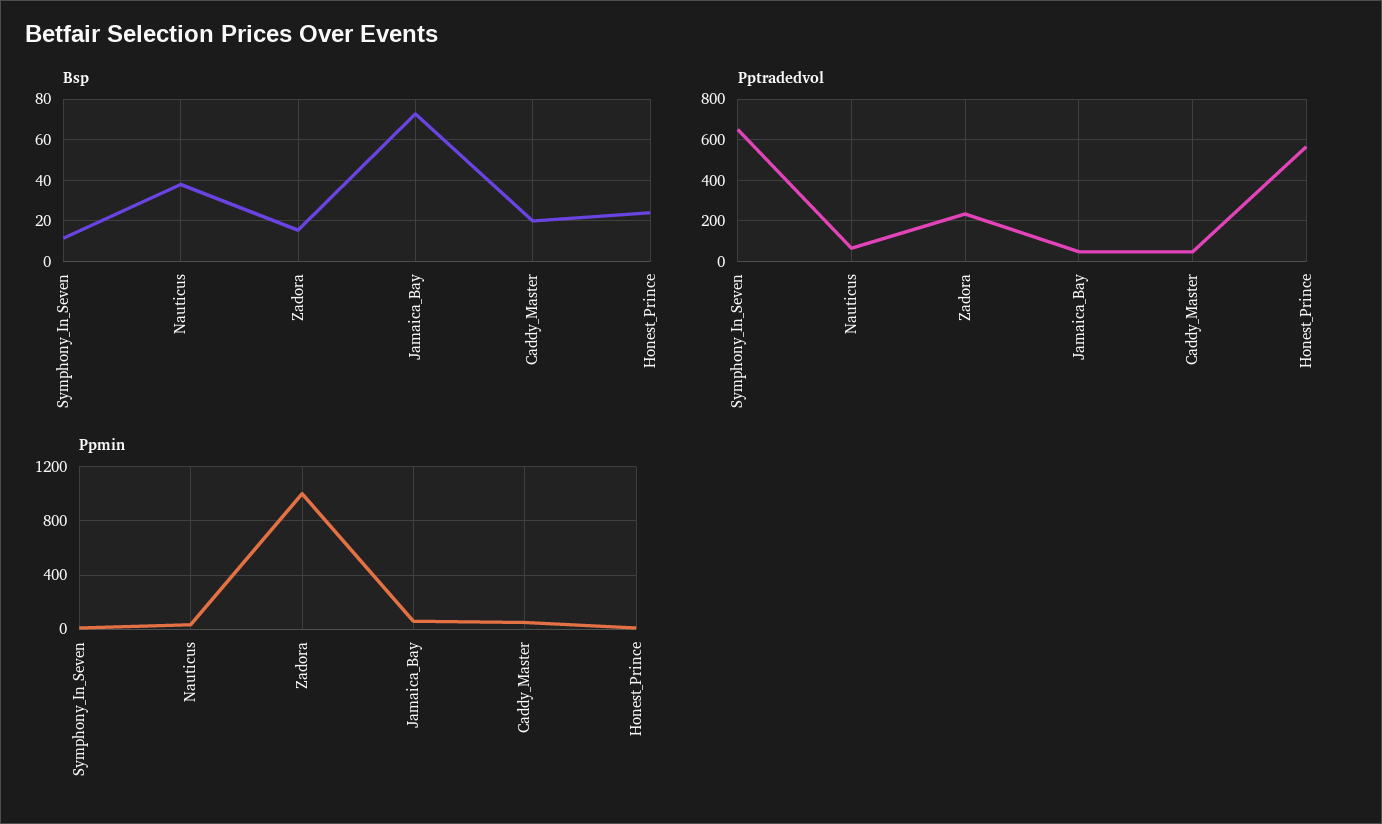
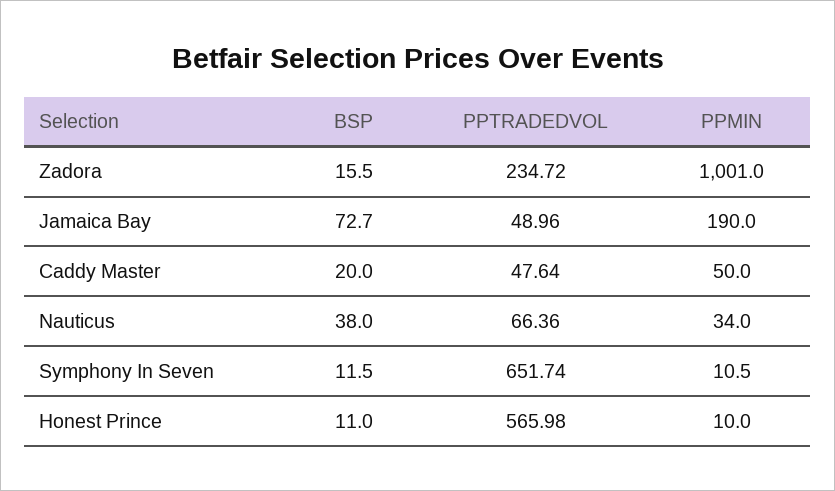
Bsp, Honest_Prince: 25 -> 11
Ppmin, Jamaica_Bay: 50 -> 190

